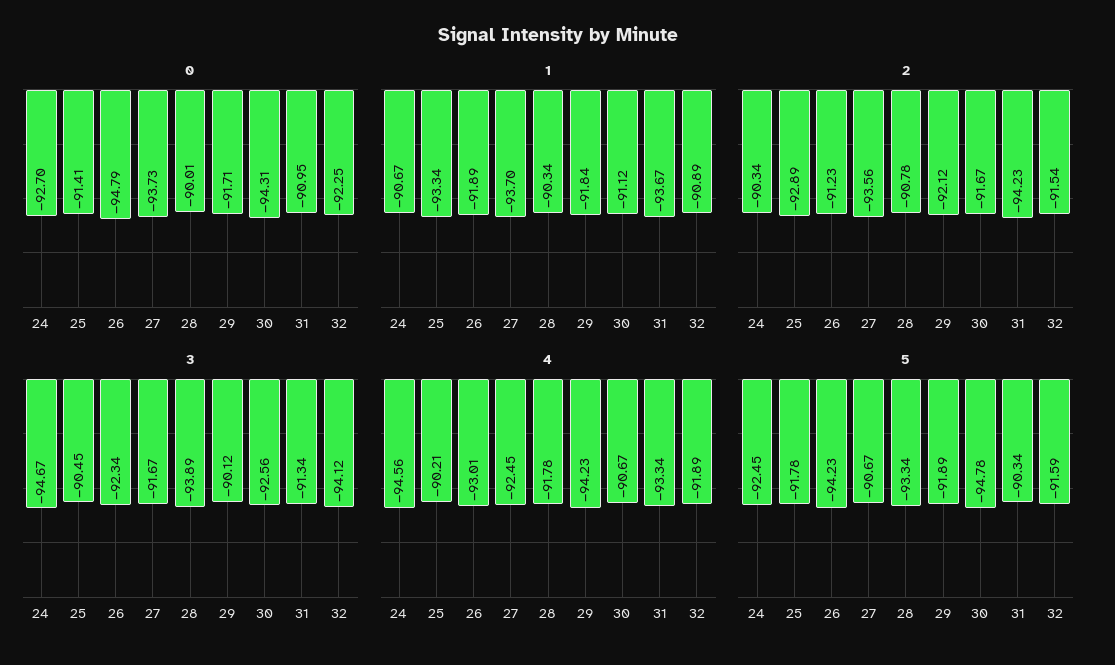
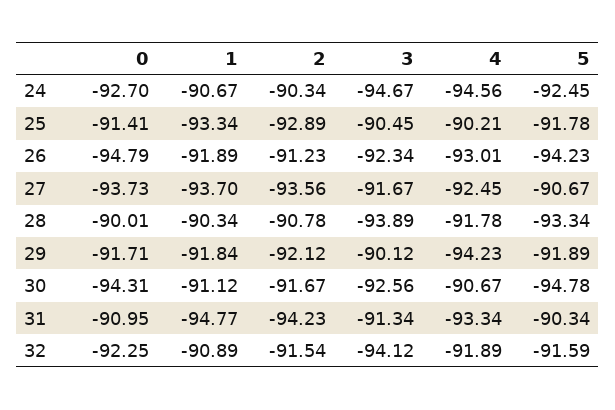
1, 31: -93.67 -> -94.77

